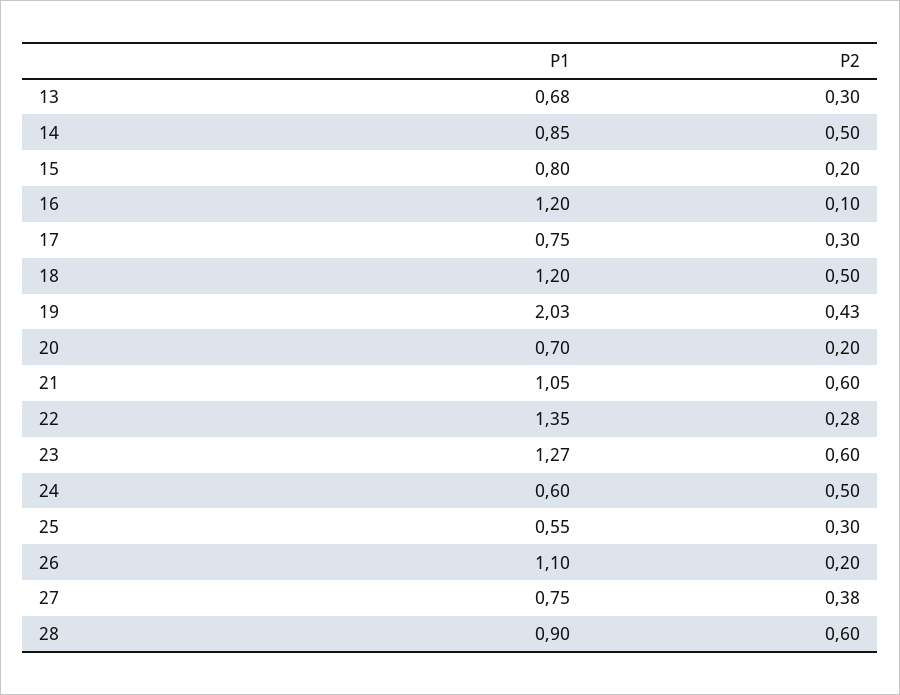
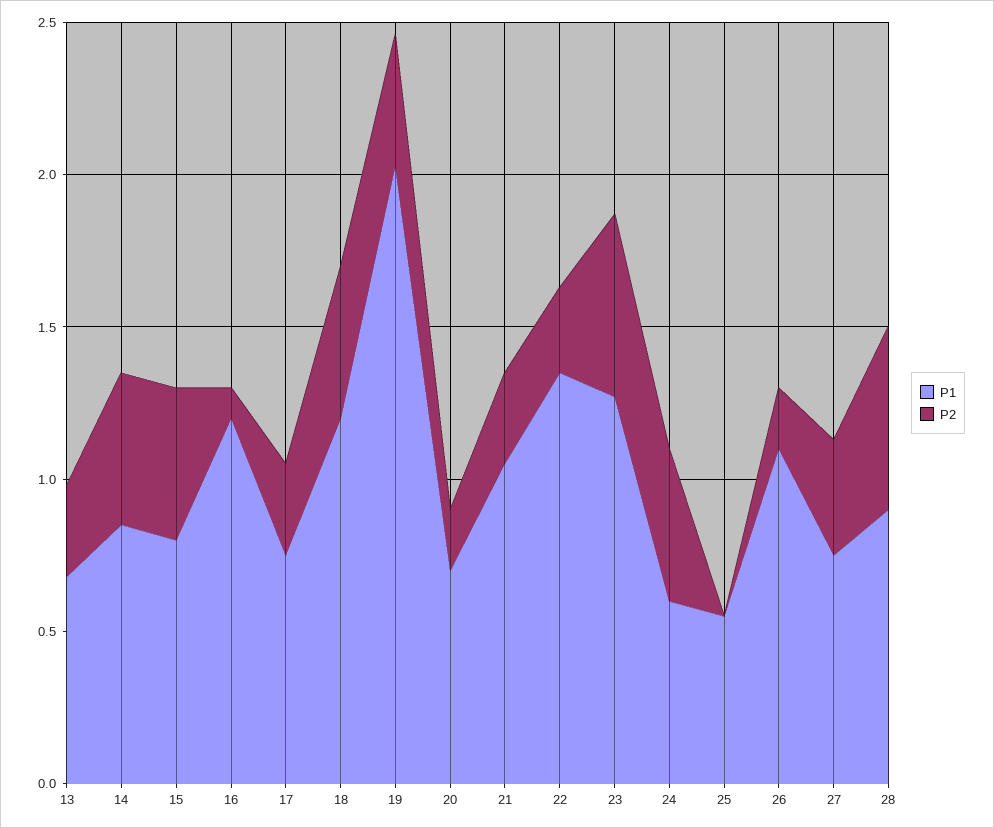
P2, 15: 0.2 -> 0.5
P2, 21: 0.6 -> 0.3
P2, 25: 0.3 -> 0

